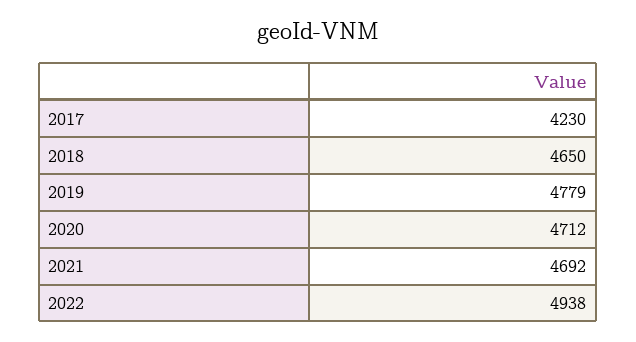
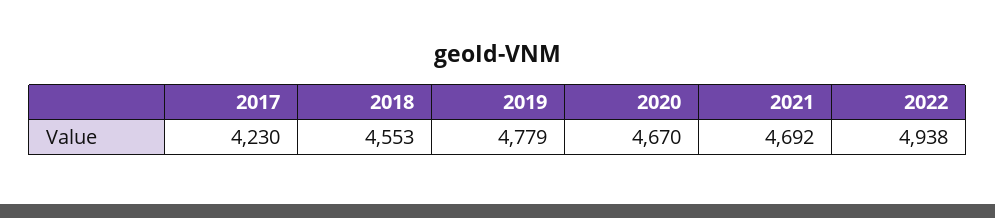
2018: 4650 -> 4553
2020: 4712 -> 4670

